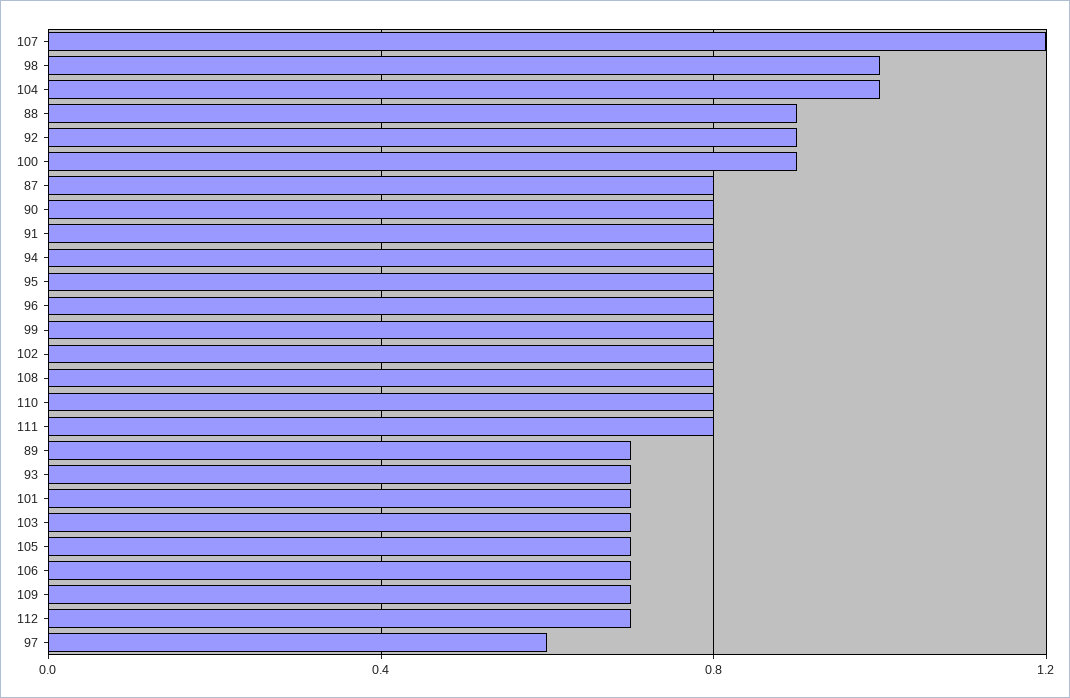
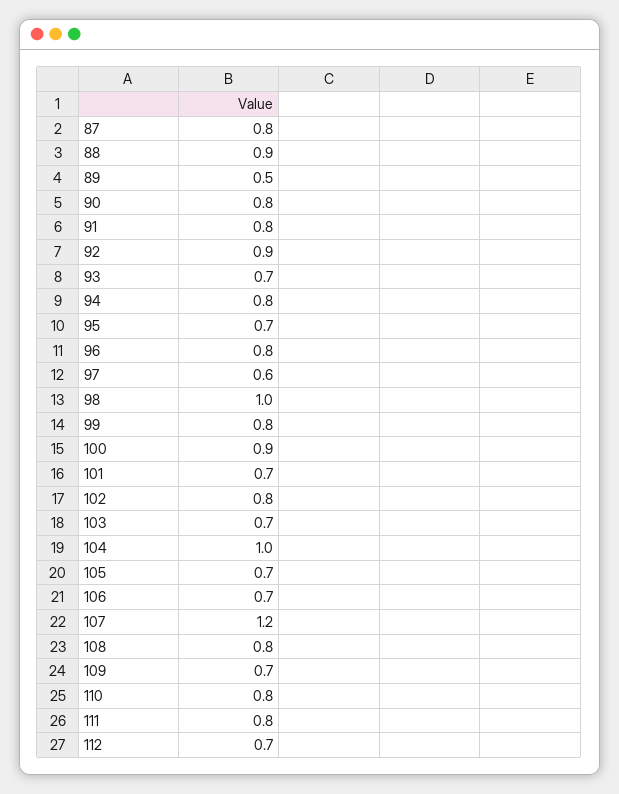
95: 0.8 -> 0.7
89: 0.7 -> 0.5

